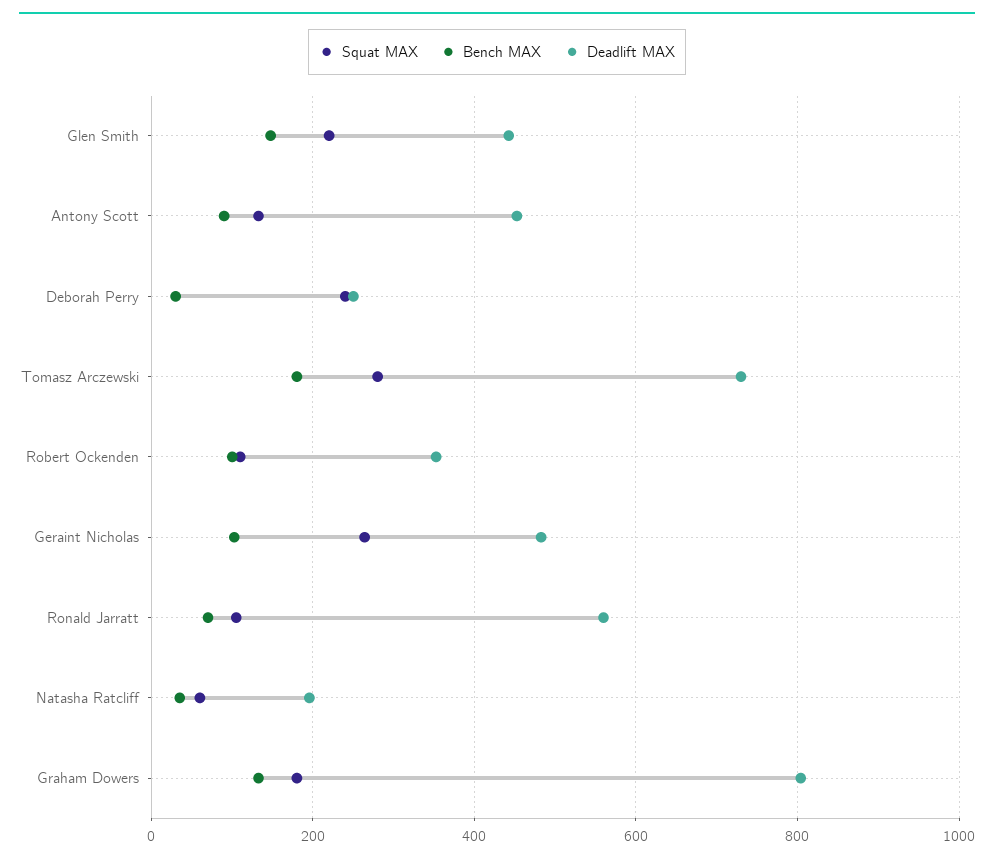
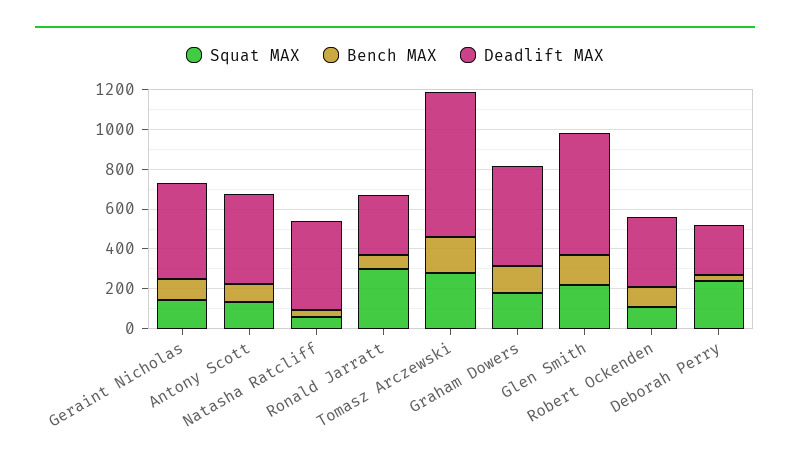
Deadlift MAX, Glen Smith: 440 -> 600
Squat MAX, Geraint Nicholas: 260 -> 150
Squat MAX, Ronald Jarratt: 100 -> 300
Deadlift MAX, Ronald Jarratt: 560 -> 300
Deadlift MAX, Natasha Ratcliff: 200 -> 450
Deadlift MAX, Graham Dowers: 800 -> 500

